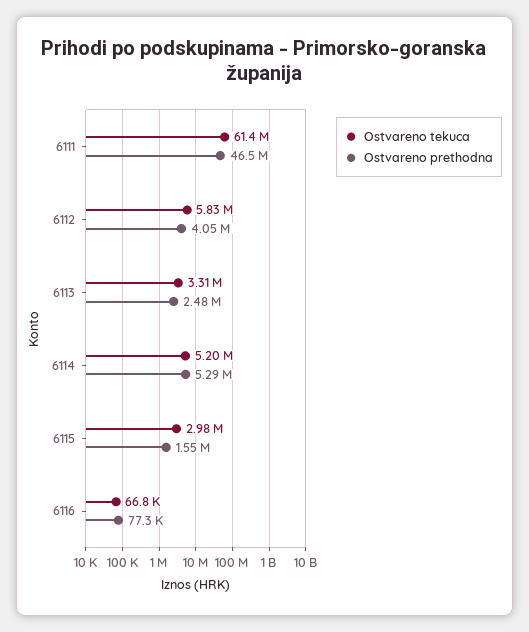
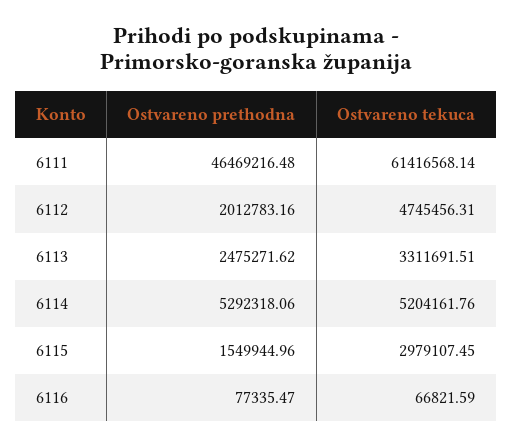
Ostvareno tekuca, 6112: 5830000 -> 4745456.31
Ostvareno prethodna, 6112: 4050000 -> 2012783.16

